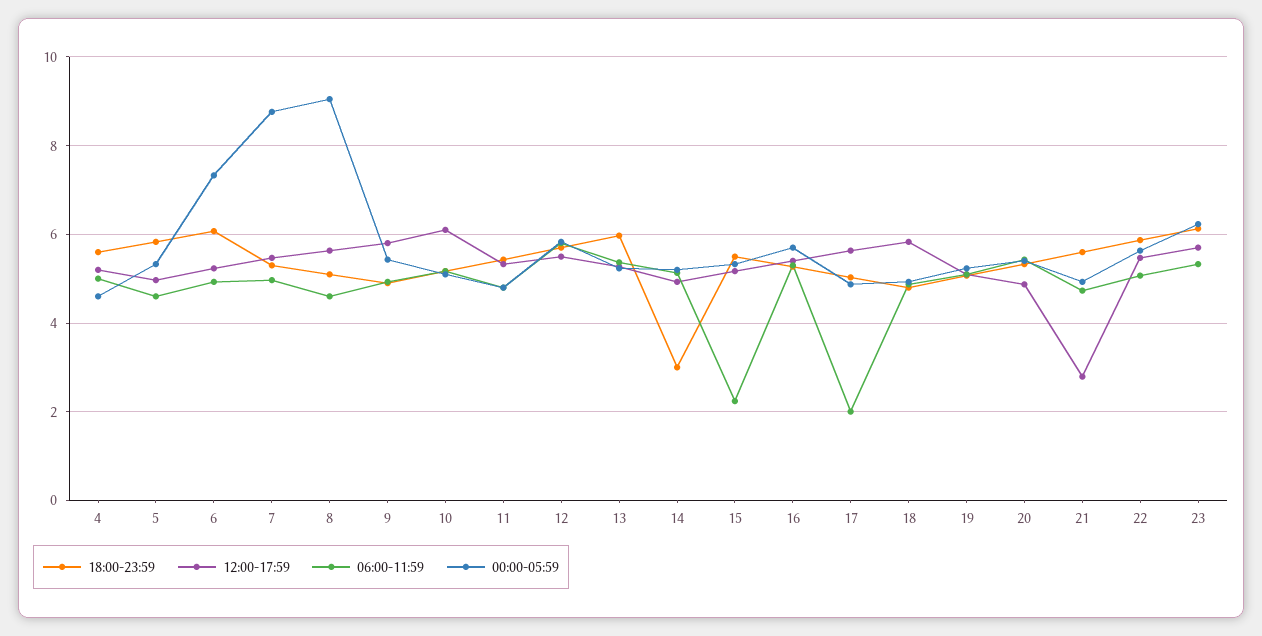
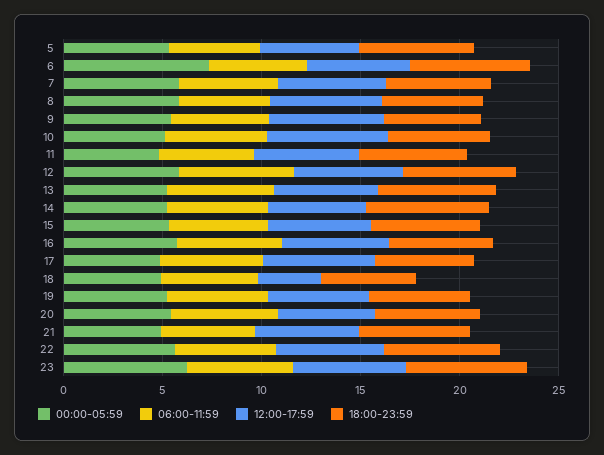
18:00-23:59, 4: 5.6 -> none
12:00-17:59, 4: 5.2 -> none
06:00-11:59, 4: 5 -> none
00:00-05:59, 4: 4.6 -> none
00:00-05:59, 7: 8.8 -> 6
00:00-05:59, 8: 9 -> 6
18:00-23:59, 14: 3 -> 6
06:00-11:59, 15: 2.2 -> 5
06:00-11:59, 17: 2 -> 5
12:00-17:59, 18: 5.8 -> 3
12:00-17:59, 21: 2.8 -> 5

